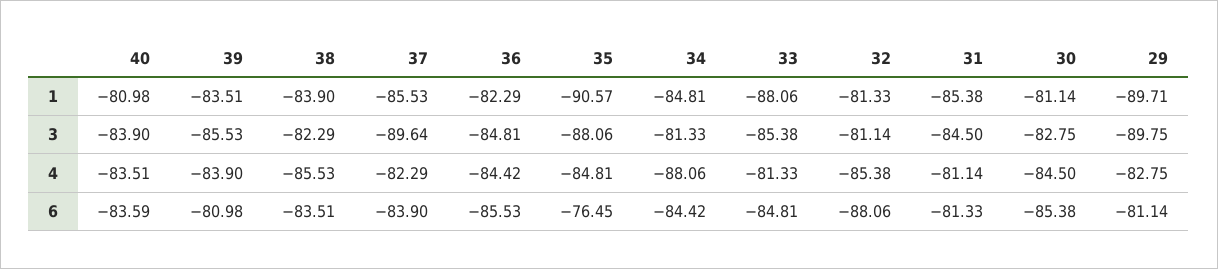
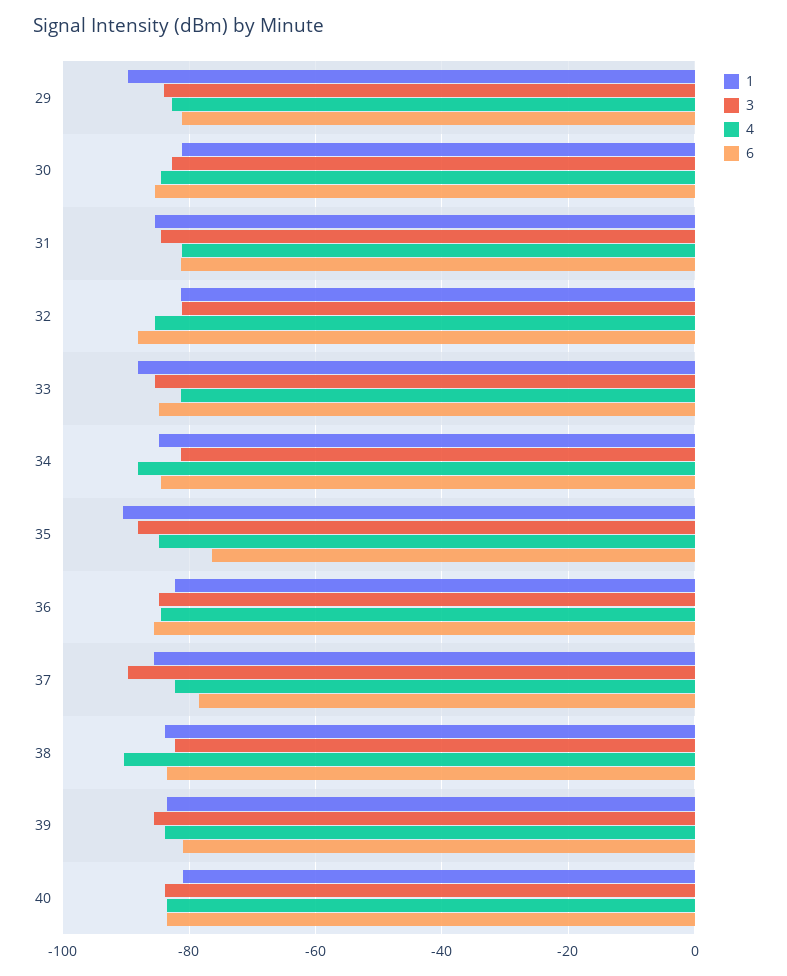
3, 29: -89.75 -> -84
4, 38: -85.53 -> -90
6, 37: -83.9 -> -78

